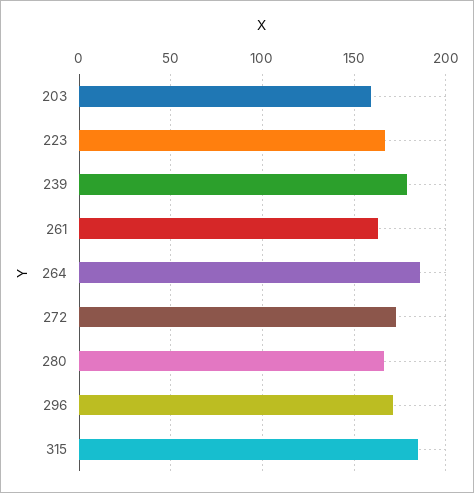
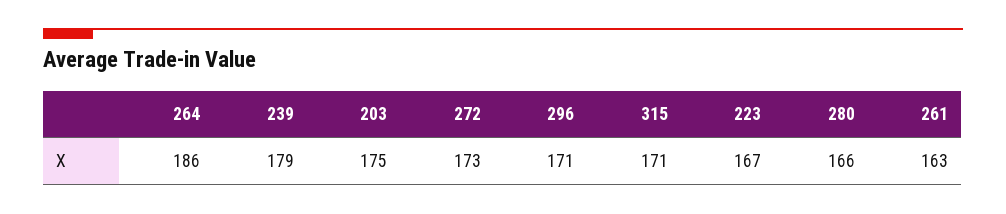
203: 160 -> 175
315: 185 -> 171

